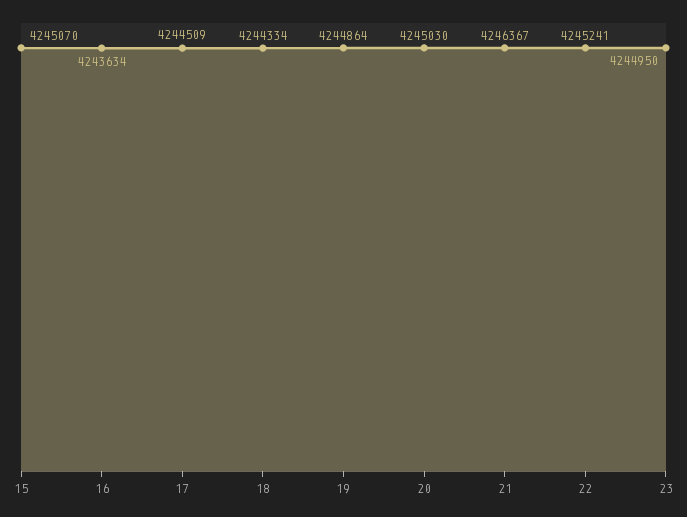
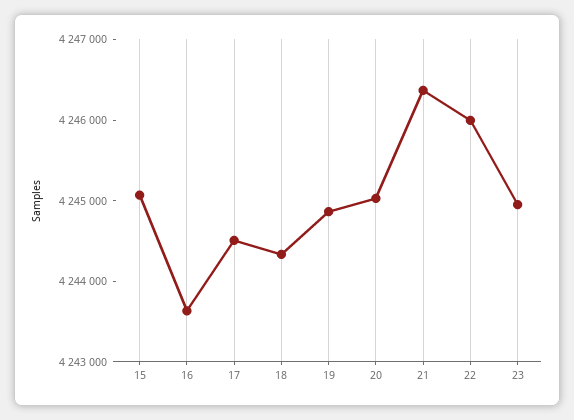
22: 4245241 -> 4246000

